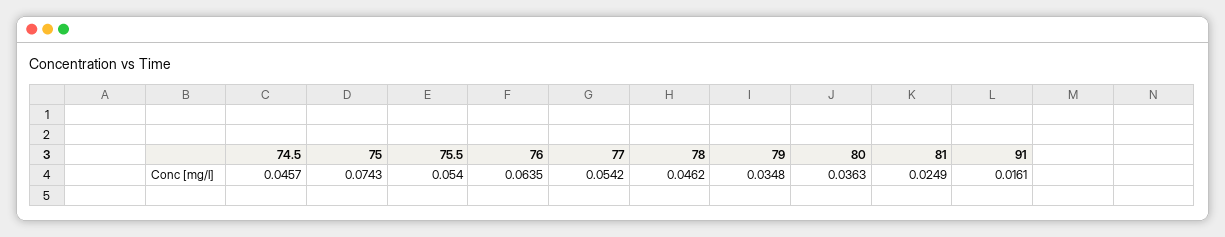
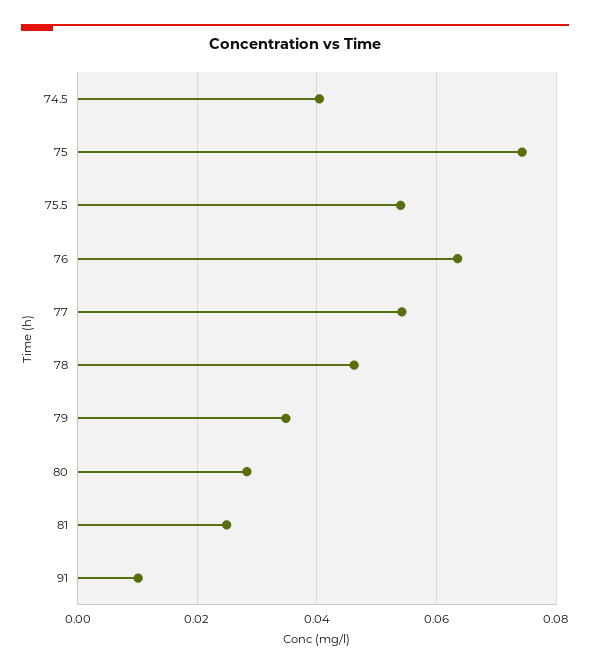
74.5: 0.0457 -> 0.04
80: 0.0363 -> 0.028
91: 0.0161 -> 0.01

